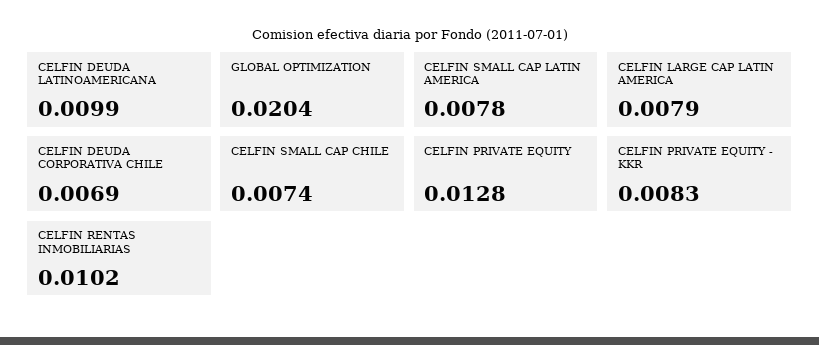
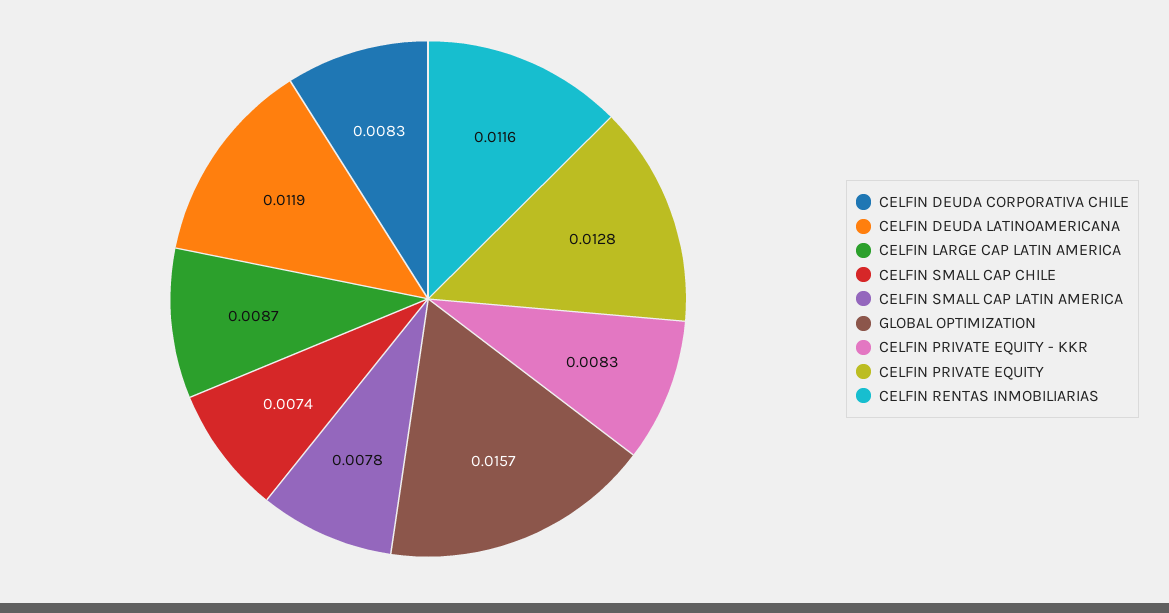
CELFIN DEUDA LATINOAMERICANA: 0.0099 -> 0.0119
GLOBAL OPTIMIZATION: 0.0204 -> 0.0157
CELFIN LARGE CAP LATIN AMERICA: 0.0079 -> 0.0087
CELFIN DEUDA CORPORATIVA CHILE: 0.0069 -> 0.0083
CELFIN RENTAS INMOBILIARIAS: 0.0102 -> 0.0116

